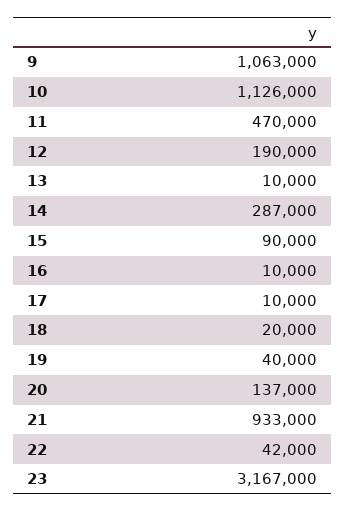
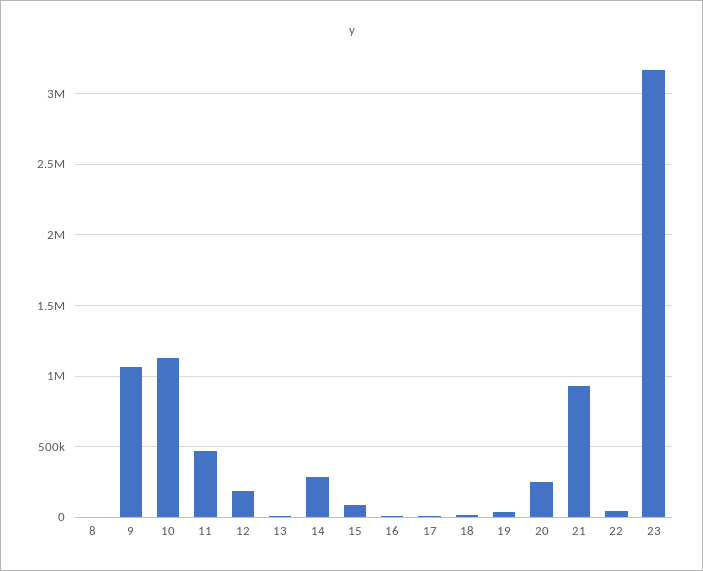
20: 137000 -> 250000
8: none -> 0

